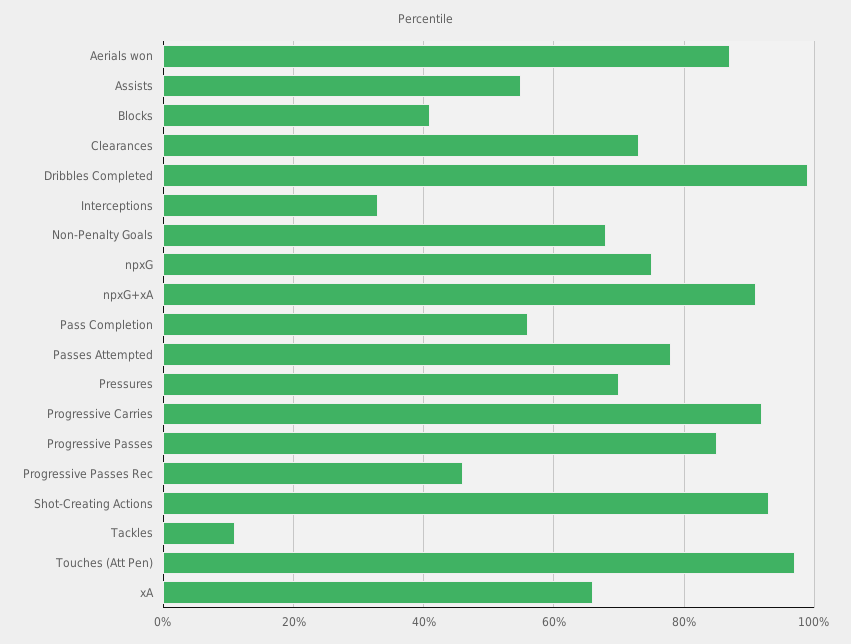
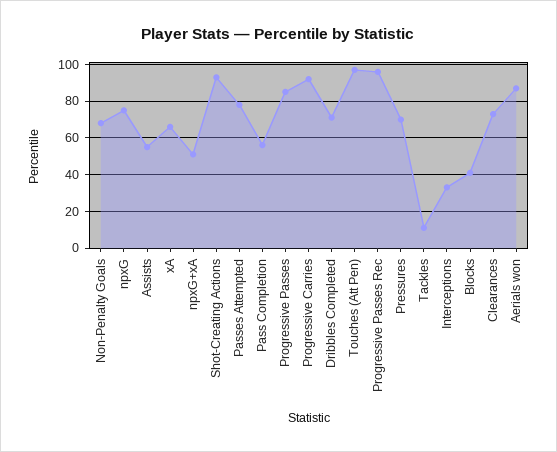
Dribbles Completed: 100 -> 70
npxG+xA: 90 -> 50
Progressive Passes Rec: 45 -> 95

